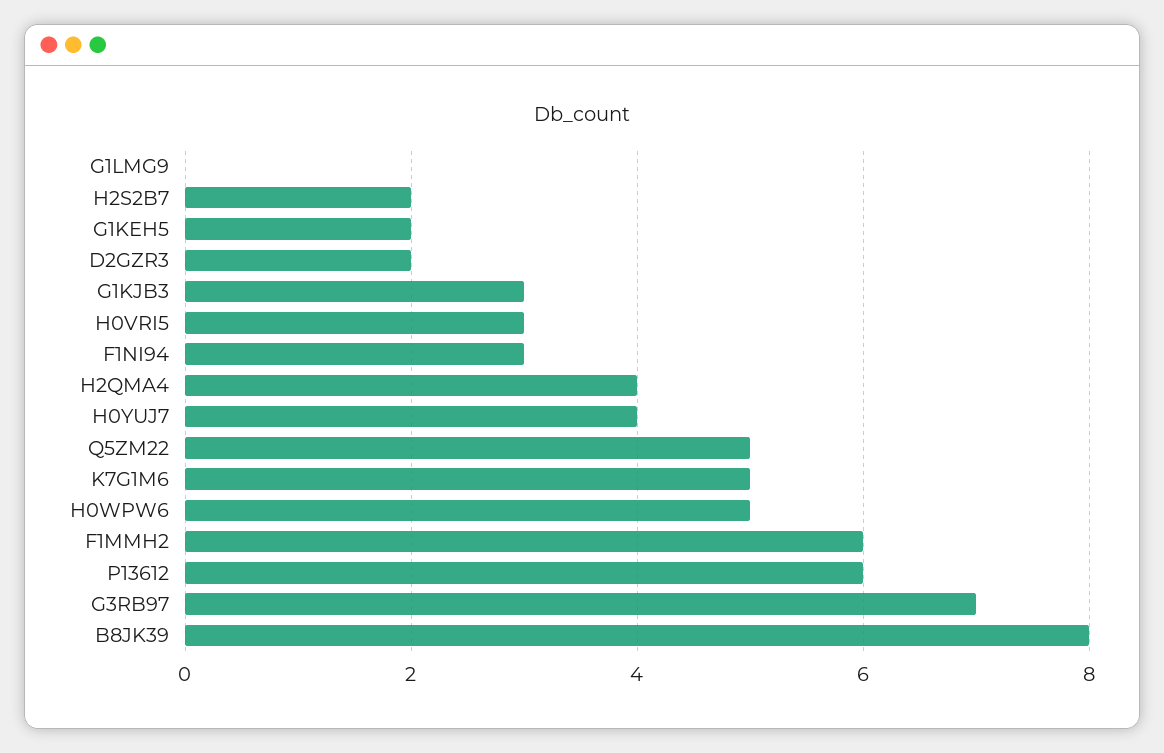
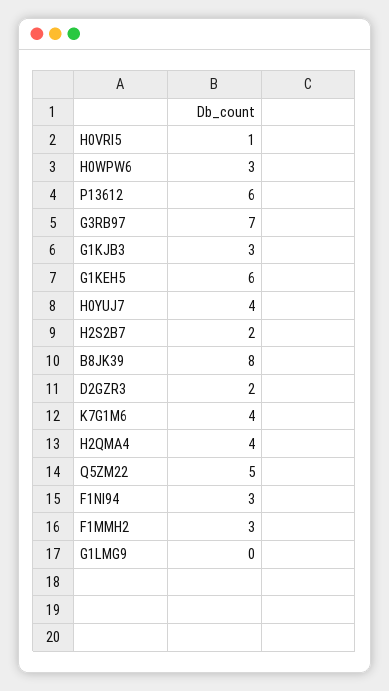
G1KEH5: 2 -> 6
H0VRI5: 3 -> 1
K7G1M6: 5 -> 4
H0WPW6: 5 -> 3
F1MMH2: 6 -> 3

